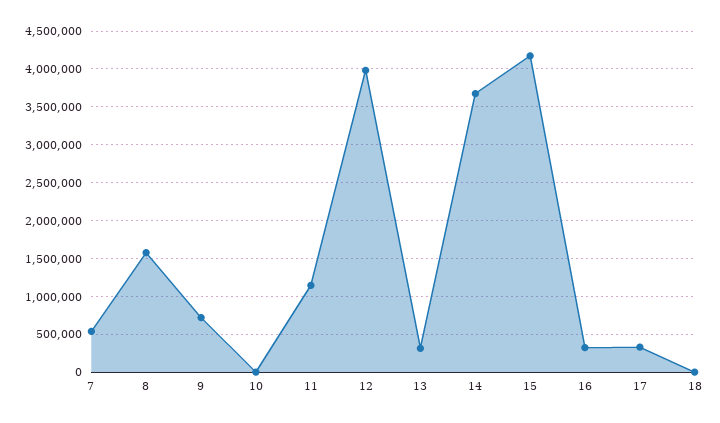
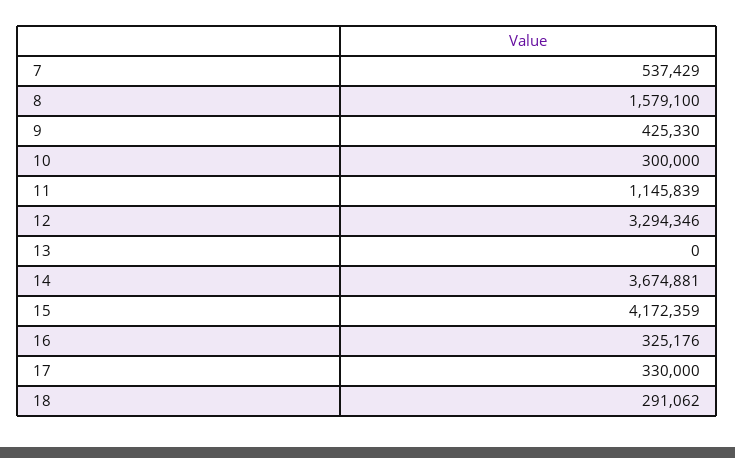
9: 700000 -> 425330
10: 0 -> 300000
12: 4000000 -> 3294346
13: 300000 -> 0
18: 0 -> 291062

